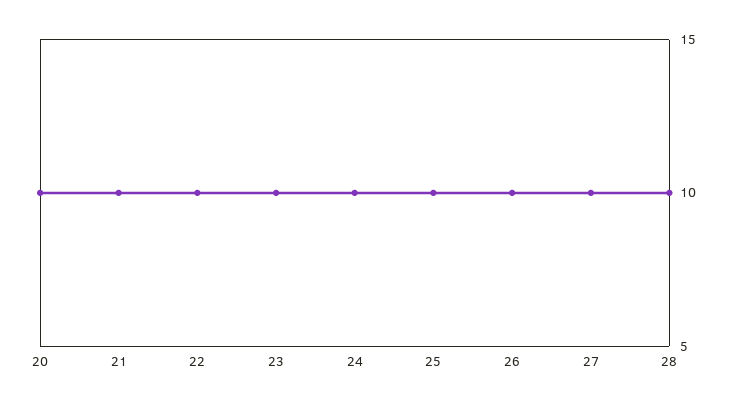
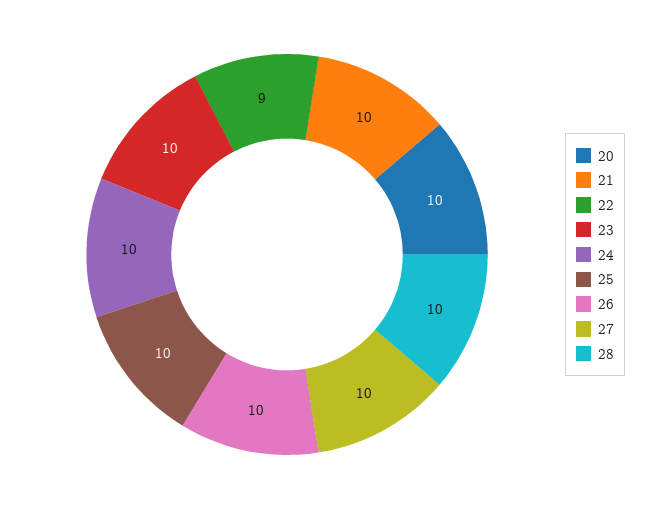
22: 10 -> 9

